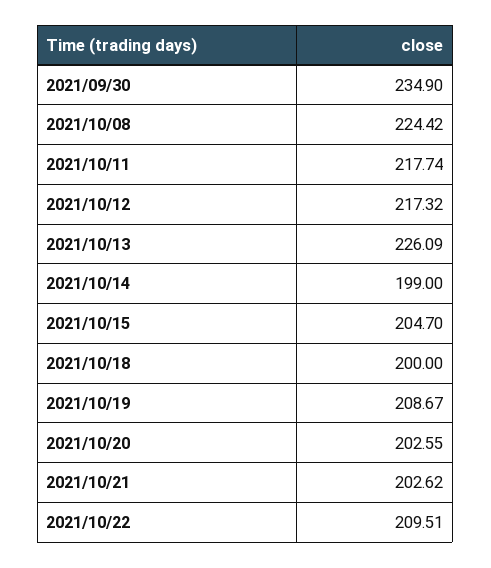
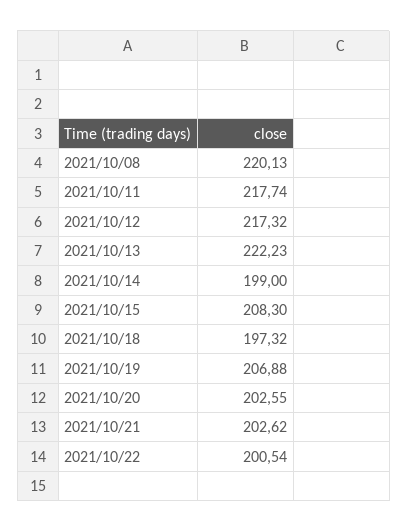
2021/09/30: 234.9 -> none
2021/10/08: 224.42 -> 220.13
2021/10/13: 226.09 -> 222.23
2021/10/15: 204.7 -> 208.3
2021/10/18: 200 -> 197.32
2021/10/19: 208.67 -> 206.88
2021/10/22: 209.51 -> 200.54

